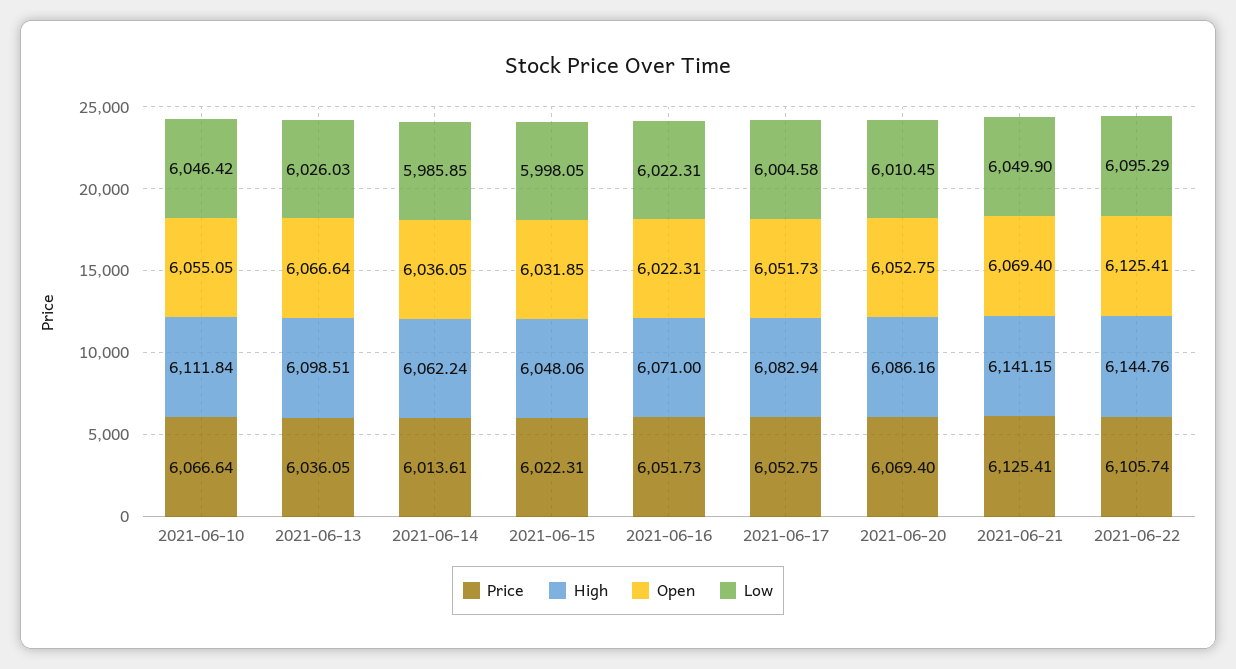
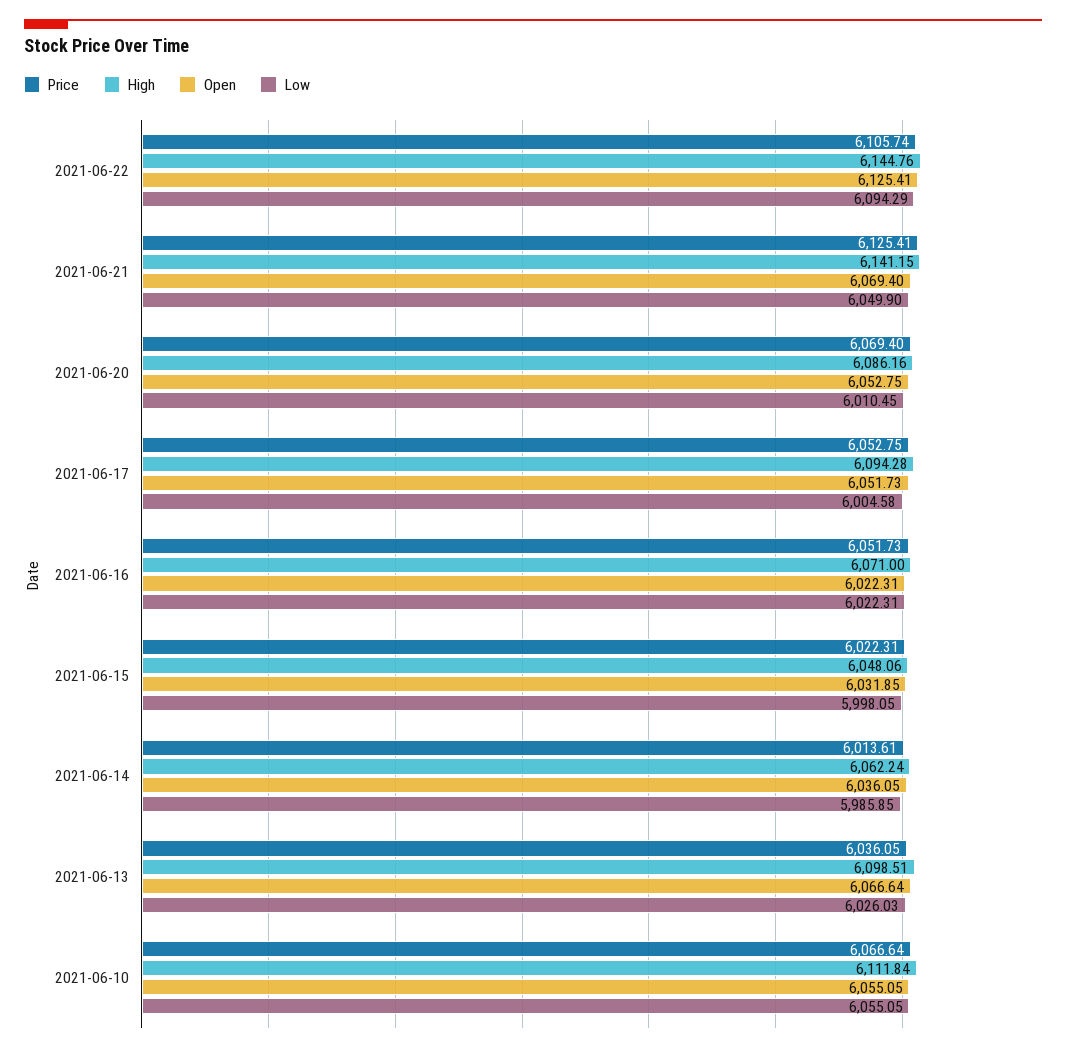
Low, 2021-06-10: 6046.42 -> 6055.05
High, 2021-06-17: 6082.94 -> 6094.28
Low, 2021-06-22: 6095.29 -> 6094.29

